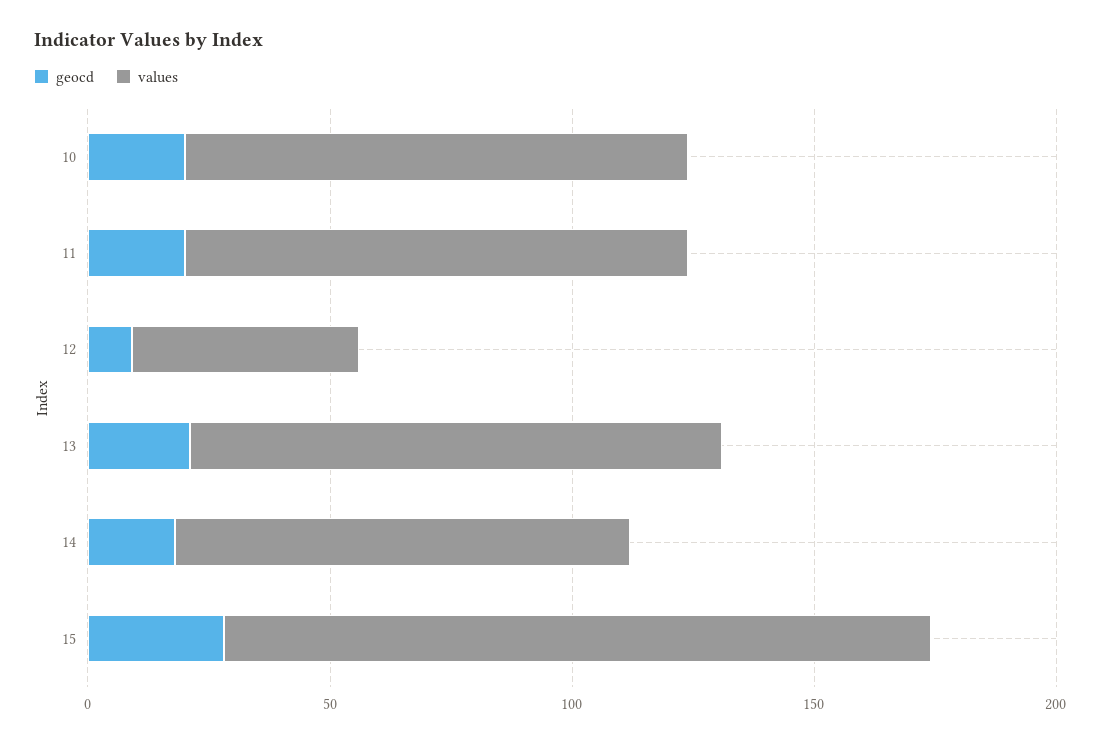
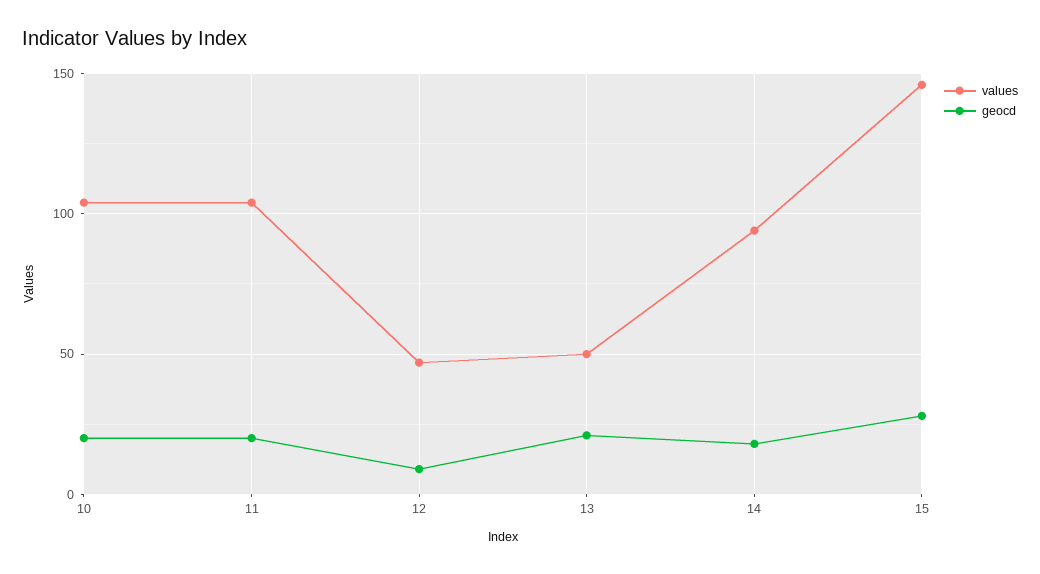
values, 13: 110 -> 50

